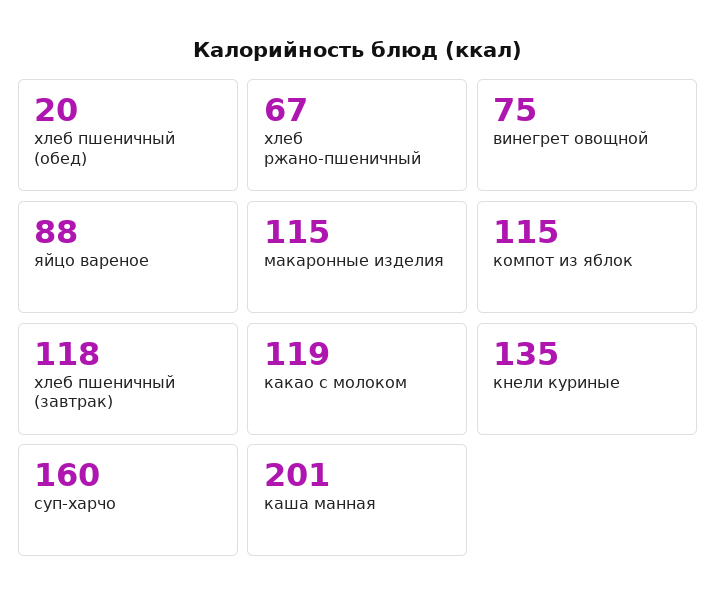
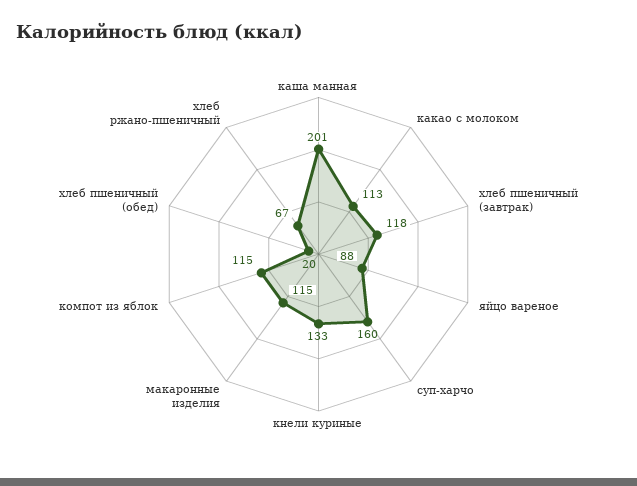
винегрет овощной: 75 -> none
какао с молоком: 119 -> 113
кнели куриные: 135 -> 133

